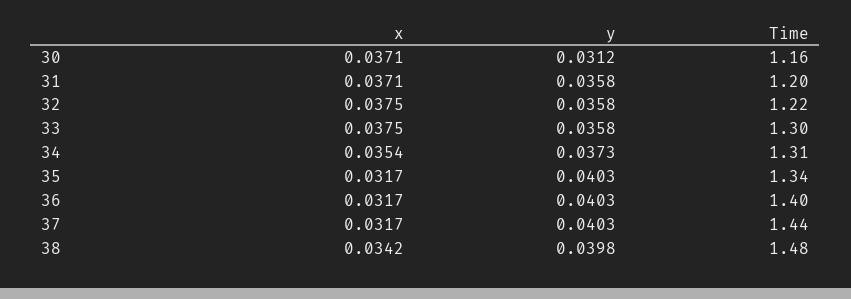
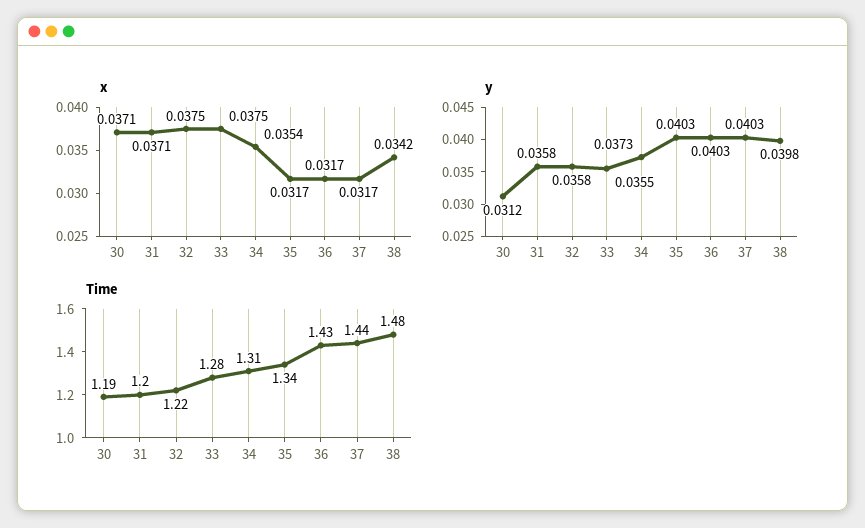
Time, 30: 1.16 -> 1.19
y, 33: 0.0358 -> 0.0355
Time, 33: 1.3 -> 1.28
Time, 36: 1.4 -> 1.43

